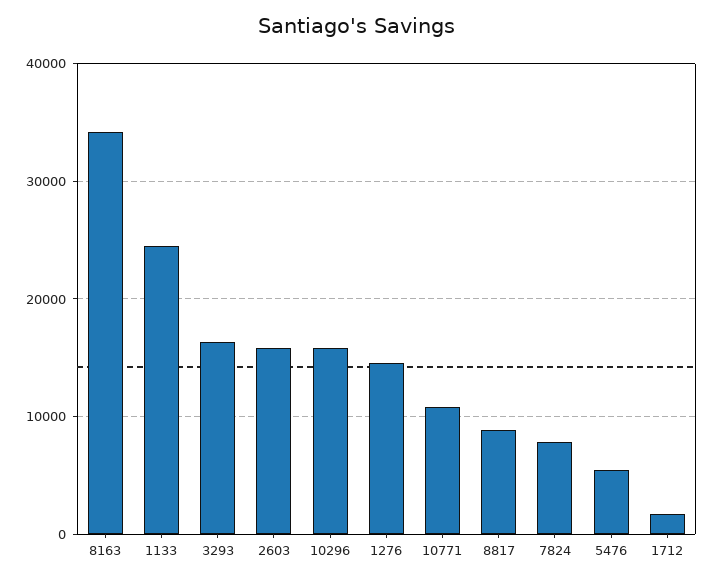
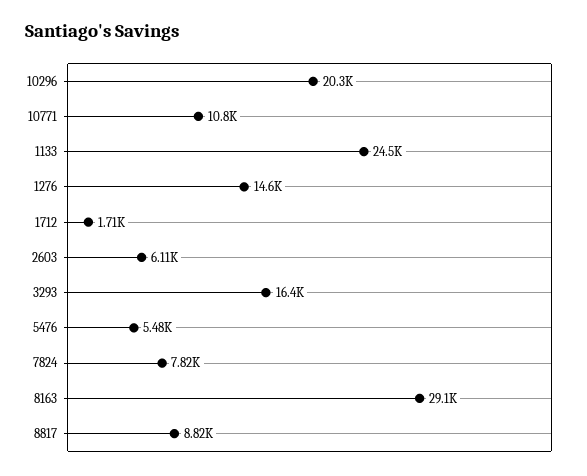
8163: 34000 -> 29100
2603: 16000 -> 6110
10296: 16000 -> 20300

